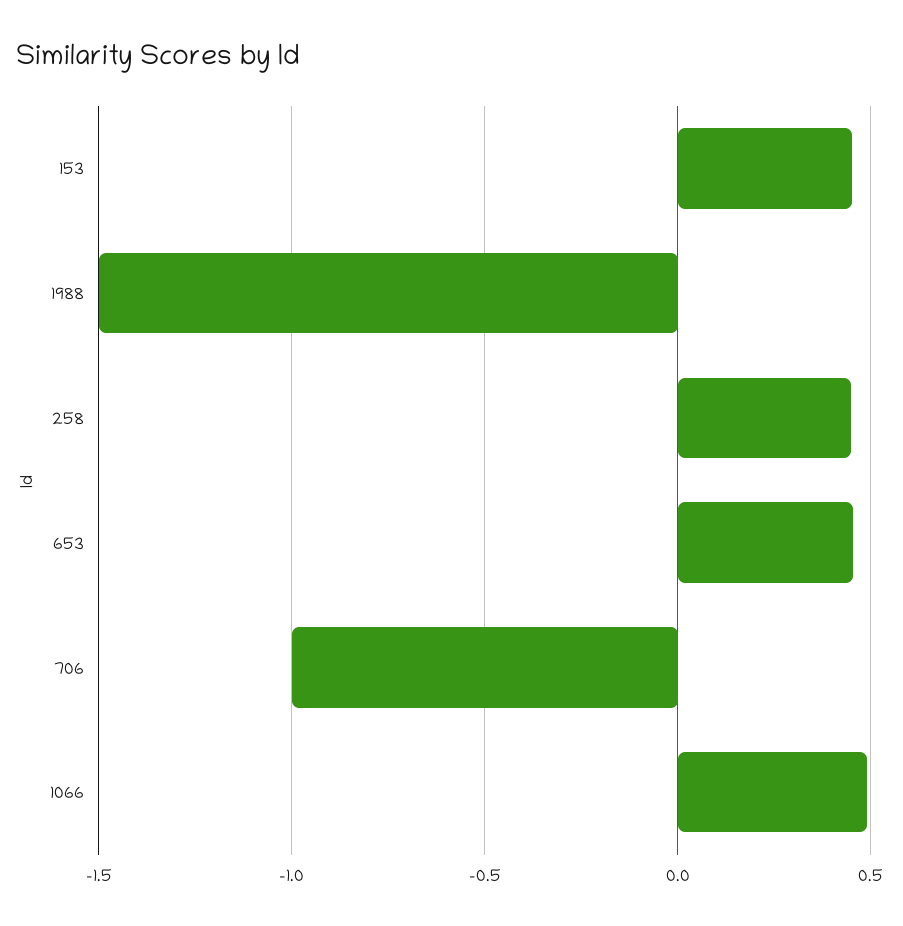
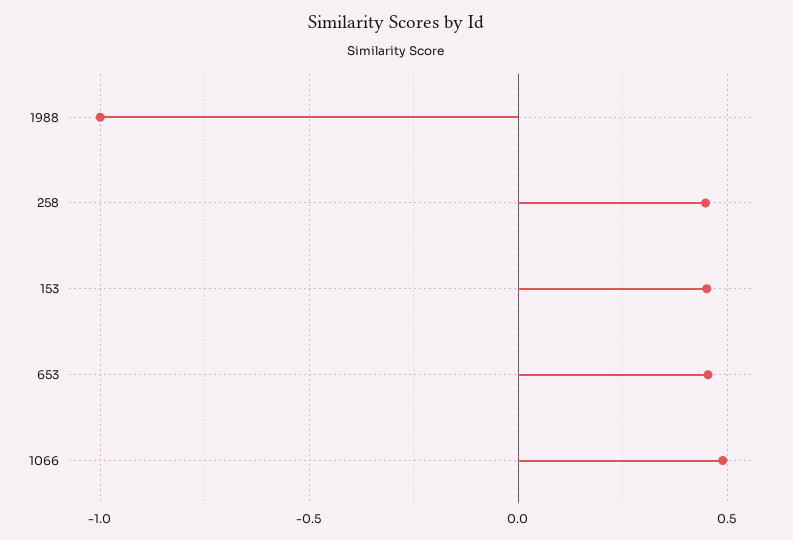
1988: -1.5 -> -1
706: -1 -> none

